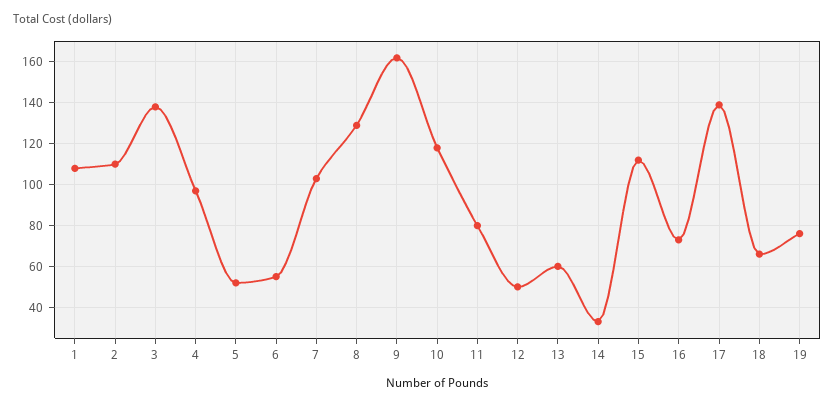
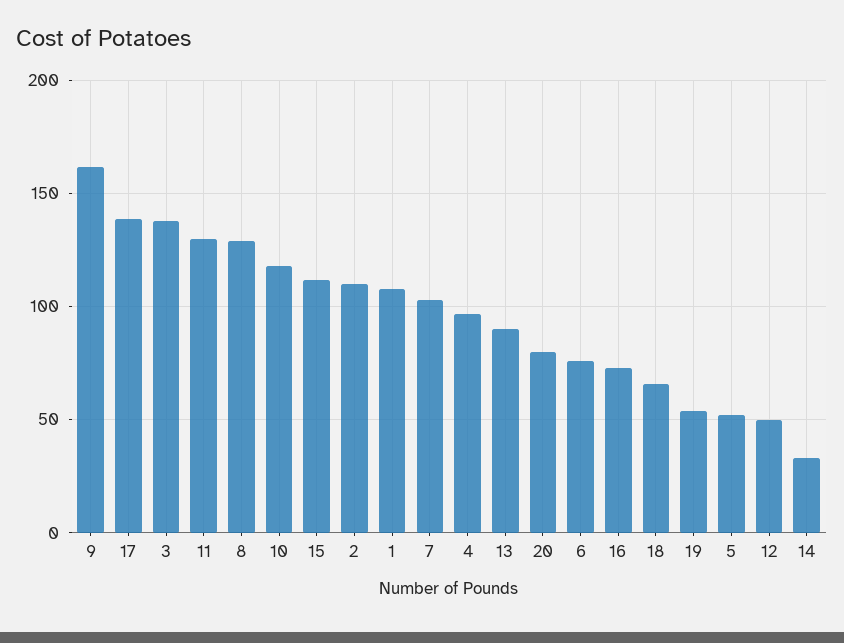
6: 55 -> 75
11: 80 -> 130
13: 60 -> 90
19: 75 -> 55
20: none -> 80

